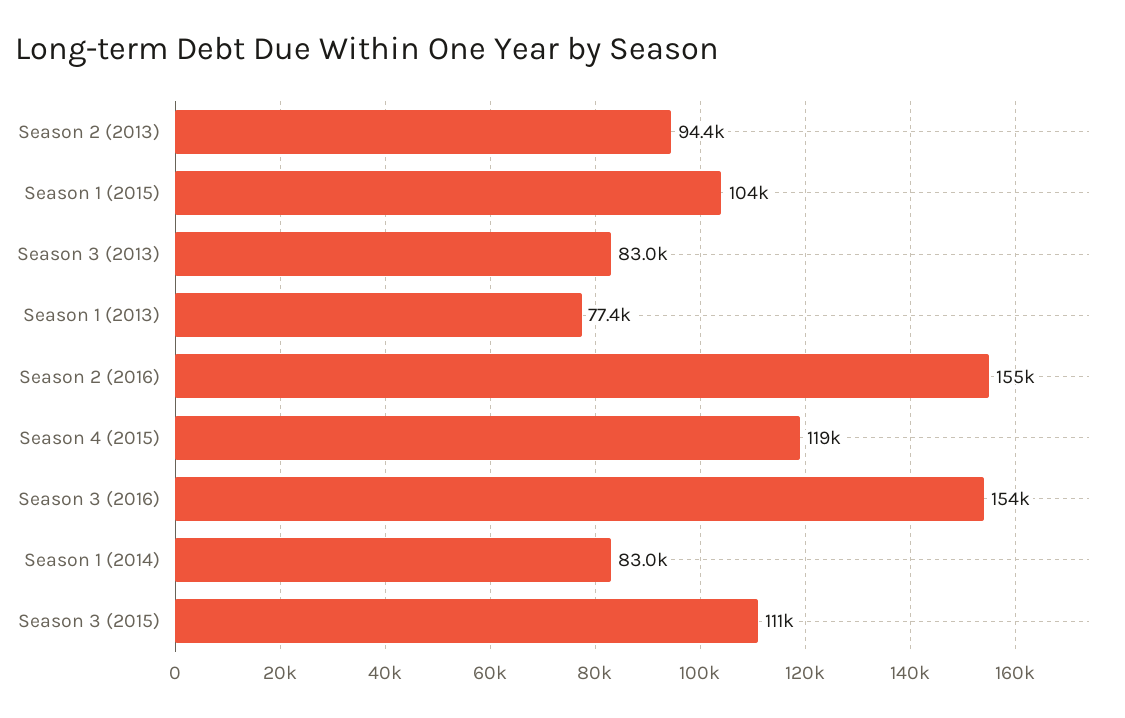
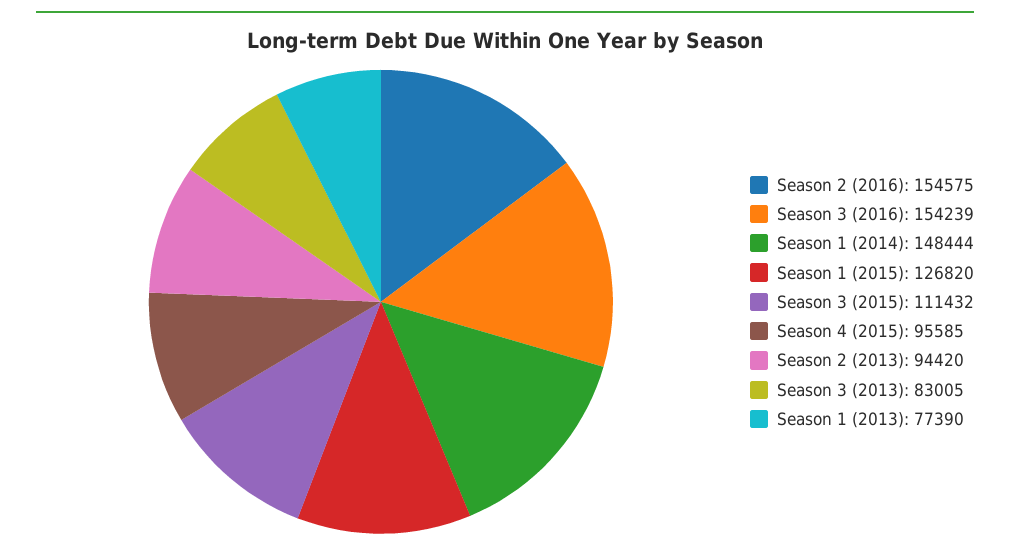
Season 1 (2015): 104000 -> 126820
Season 4 (2015): 119000 -> 95585
Season 1 (2014): 83000 -> 148444

